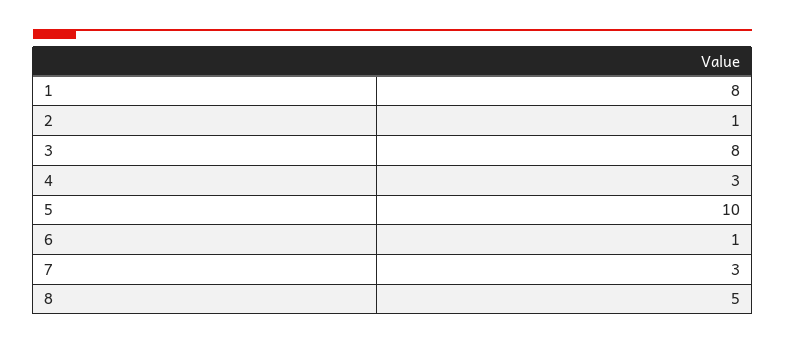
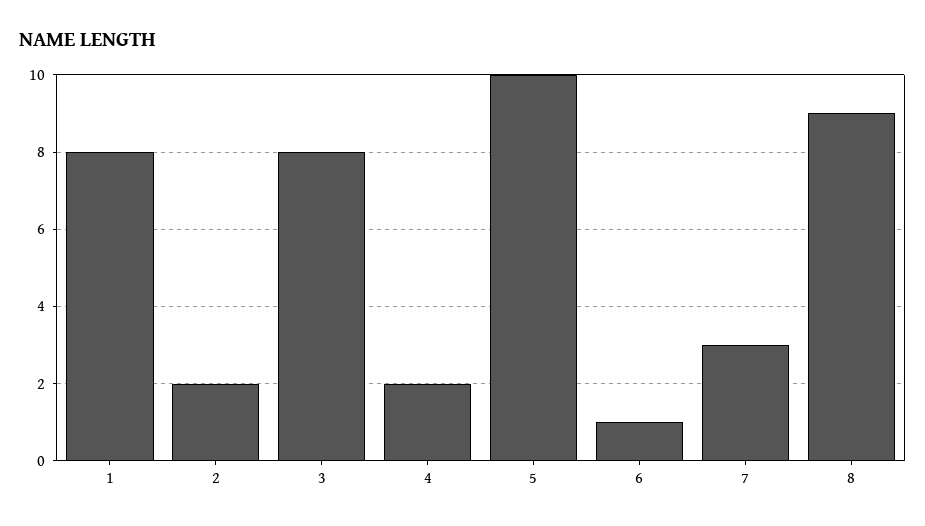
2: 1 -> 2
4: 3 -> 2
8: 5 -> 9

